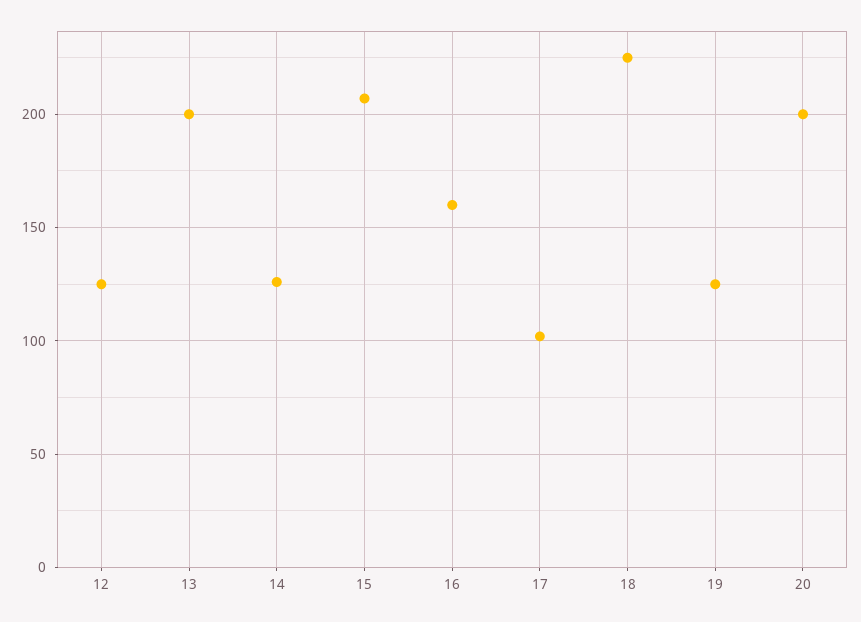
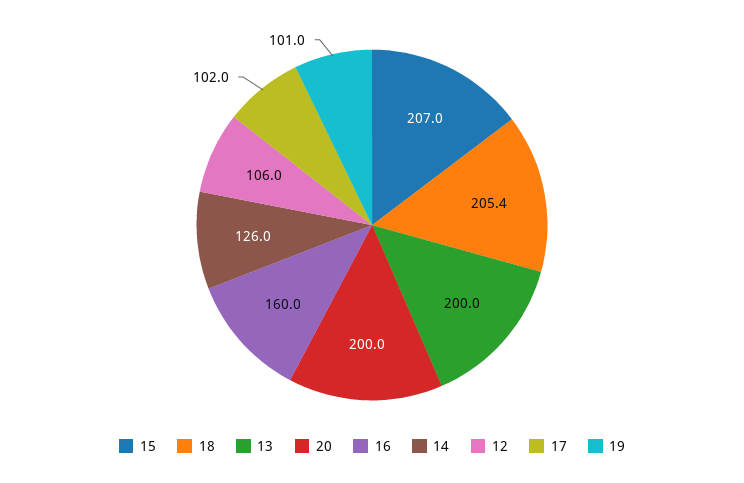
12: 125 -> 106
18: 225 -> 205.4
19: 125 -> 101

